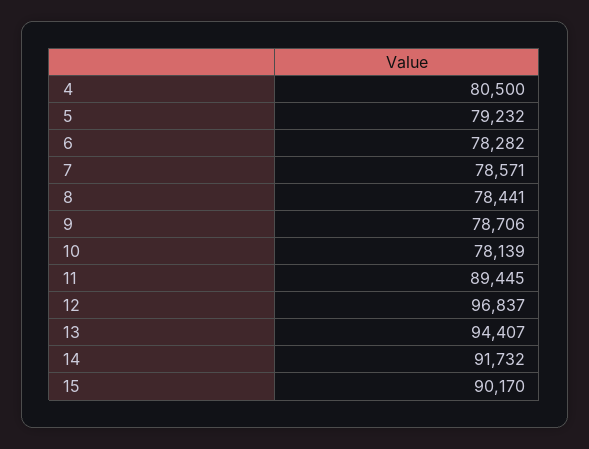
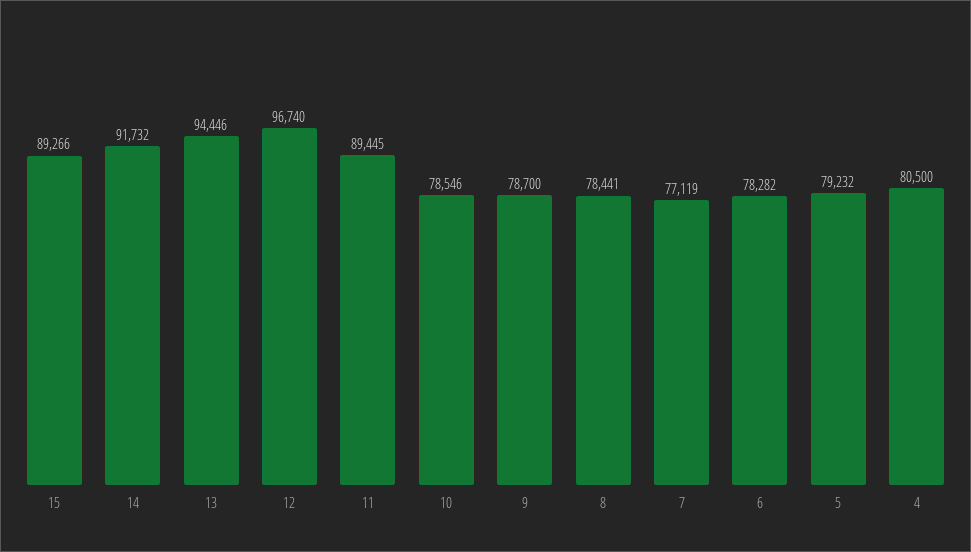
7: 78571 -> 77119
9: 78706 -> 78700
10: 78139 -> 78546
12: 96837 -> 96740
13: 94407 -> 94446
15: 90170 -> 89266

